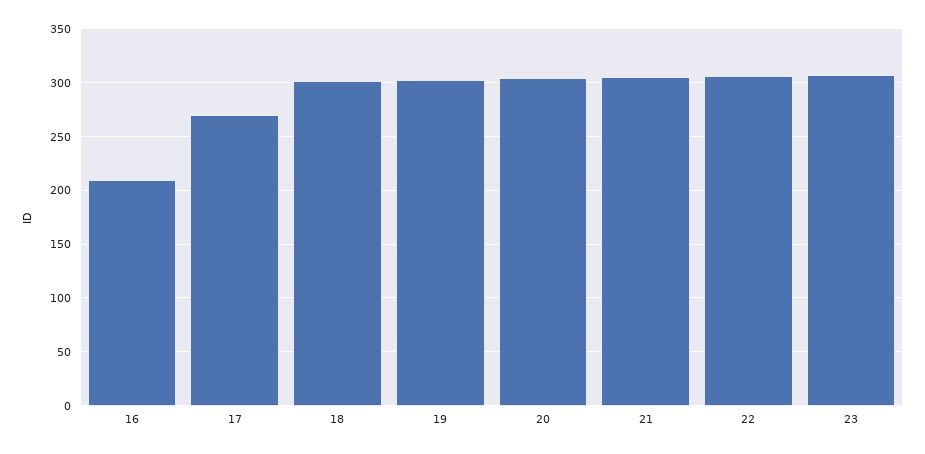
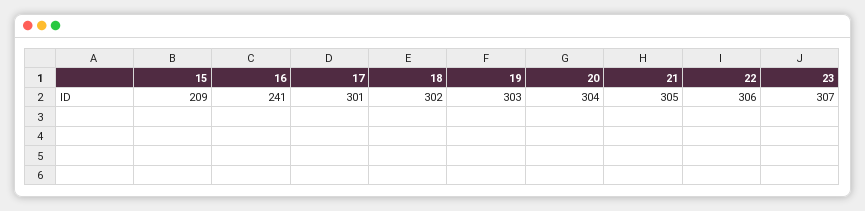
16: 210 -> 241
17: 270 -> 301
15: none -> 209

